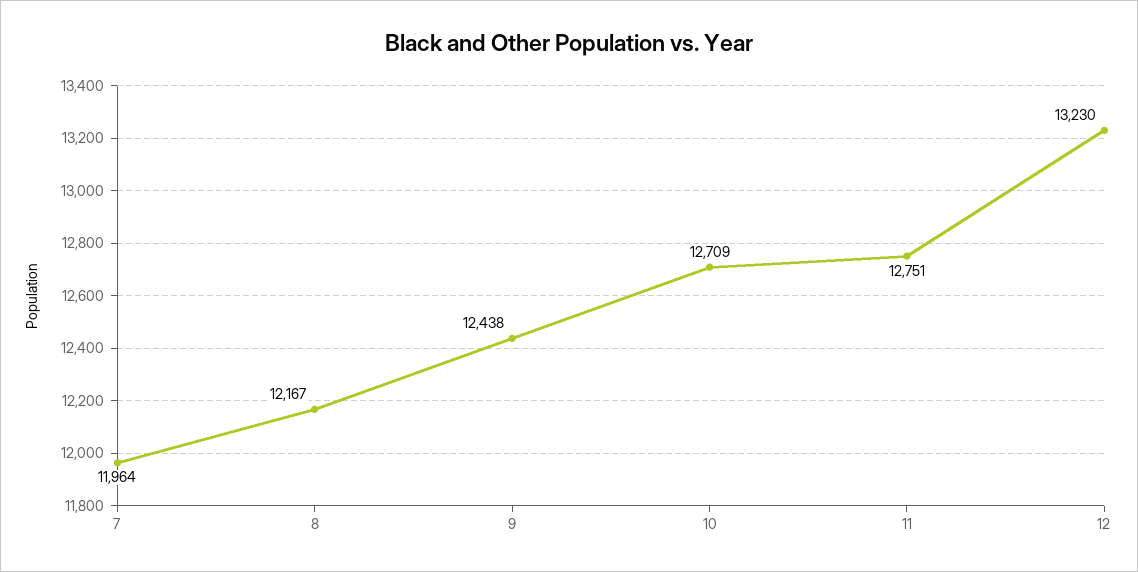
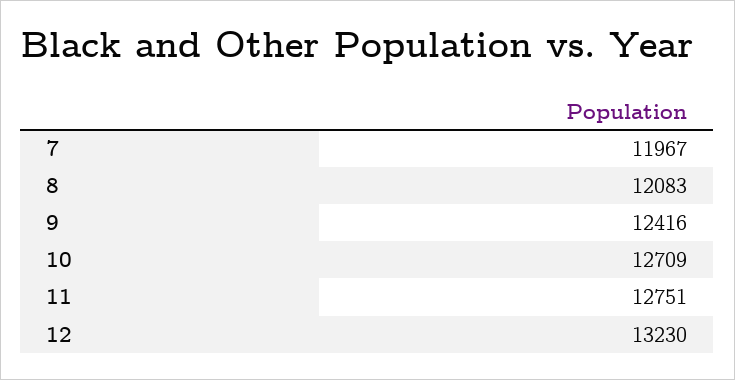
7: 11964 -> 11967
8: 12167 -> 12083
9: 12438 -> 12416

